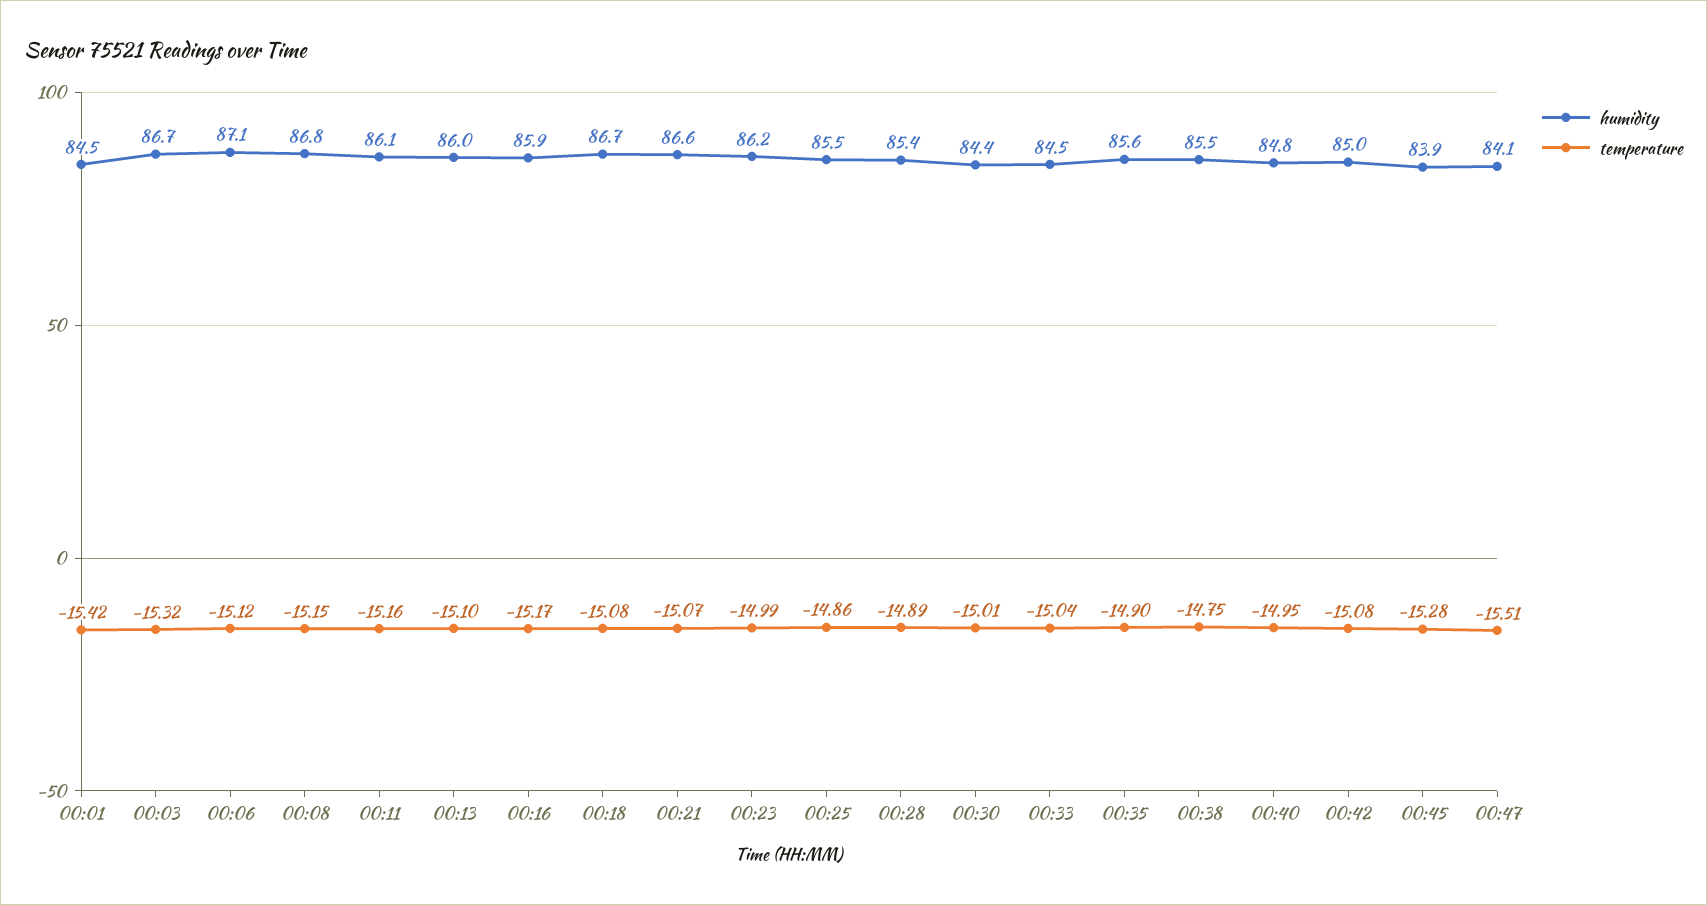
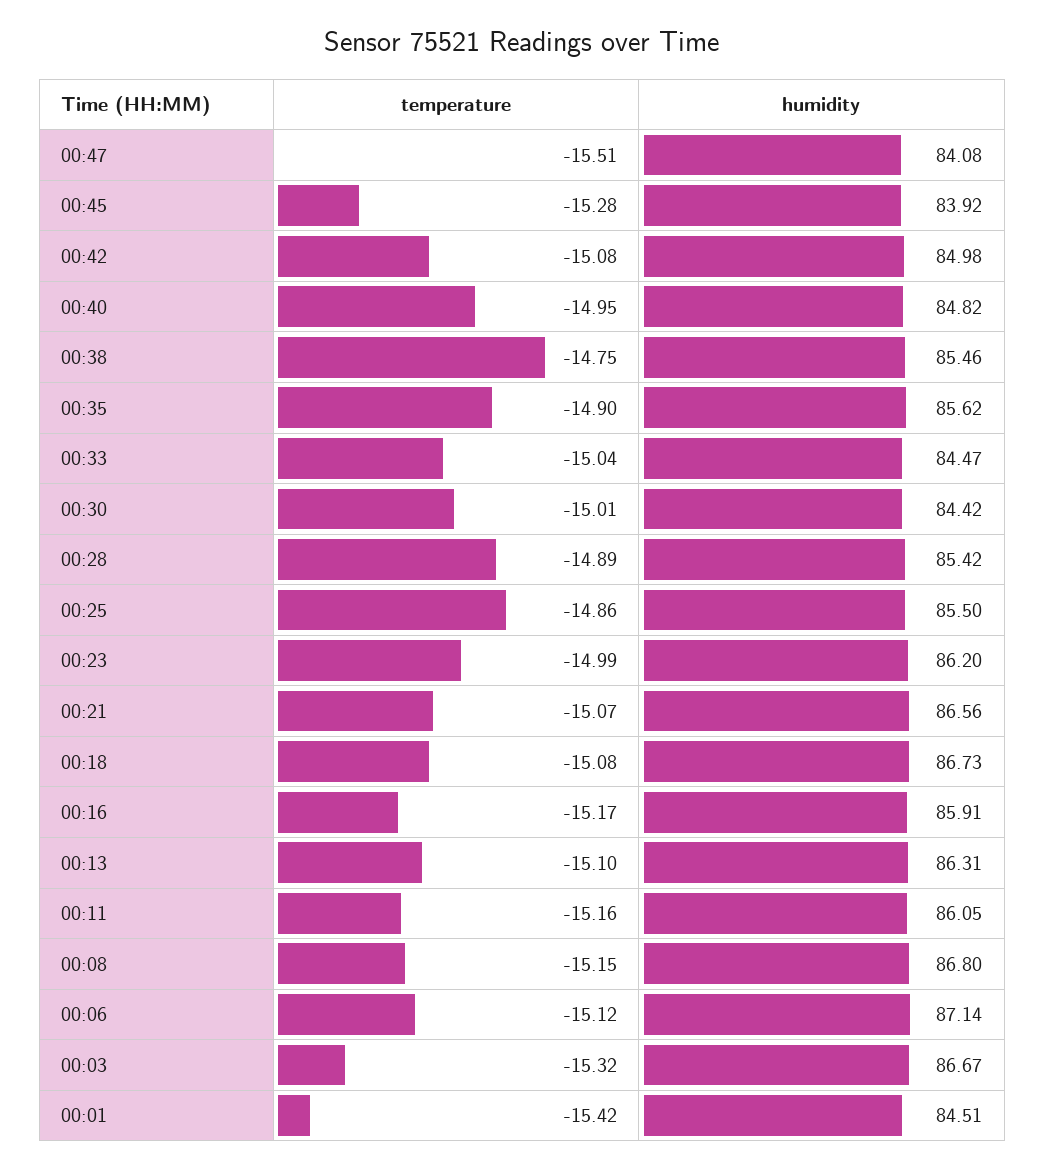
humidity, 00:13: 86 -> 86.31

